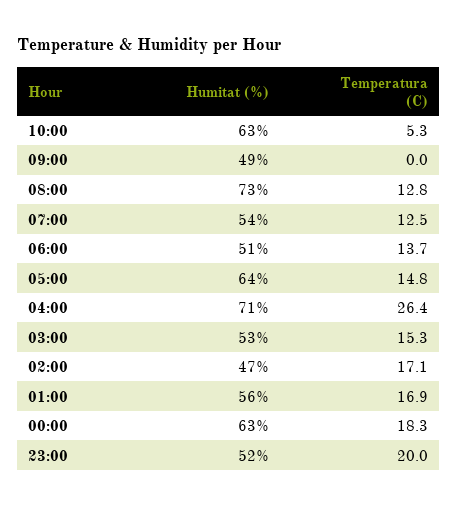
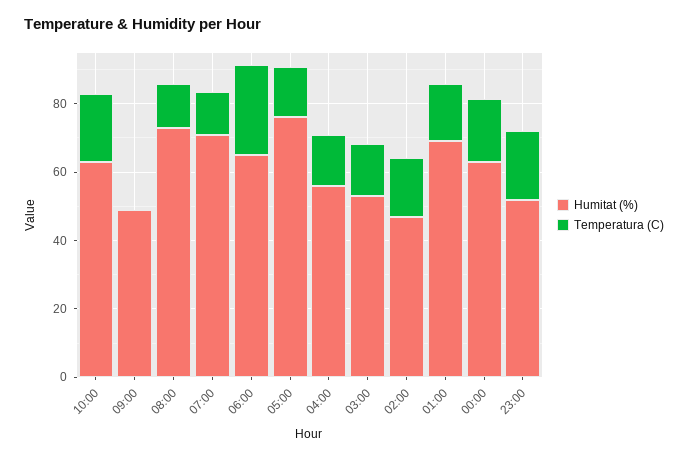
Temperatura (C), 10:00: 5.3 -> 20
Humitat (%), 07:00: 54 -> 70
Humitat (%), 06:00: 51 -> 65
Temperatura (C), 06:00: 13.7 -> 25
Humitat (%), 05:00: 64 -> 75
Humitat (%), 04:00: 71 -> 55
Temperatura (C), 04:00: 26.4 -> 15
Humitat (%), 01:00: 56 -> 70

